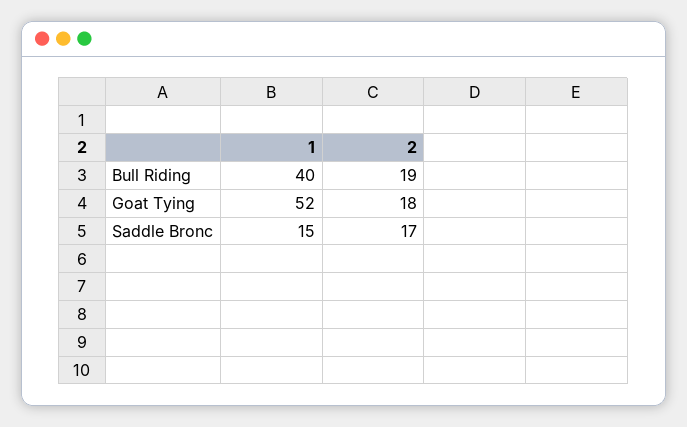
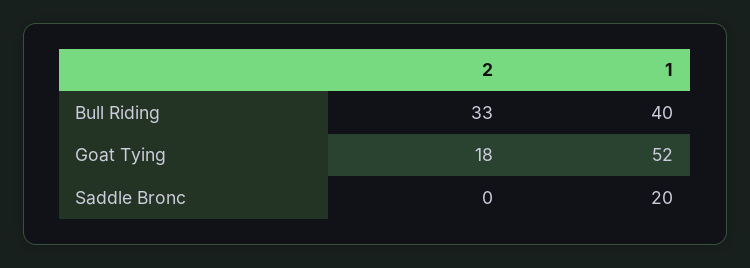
2, Bull Riding: 19 -> 33
1, Saddle Bronc: 15 -> 20
2, Saddle Bronc: 17 -> 0

